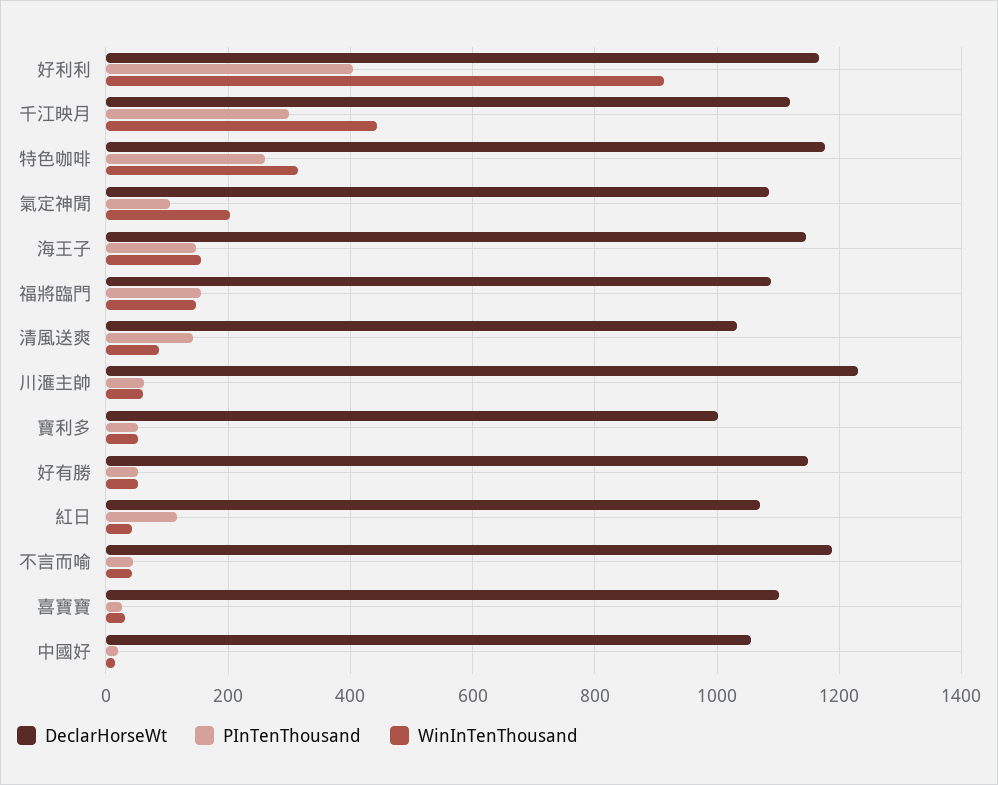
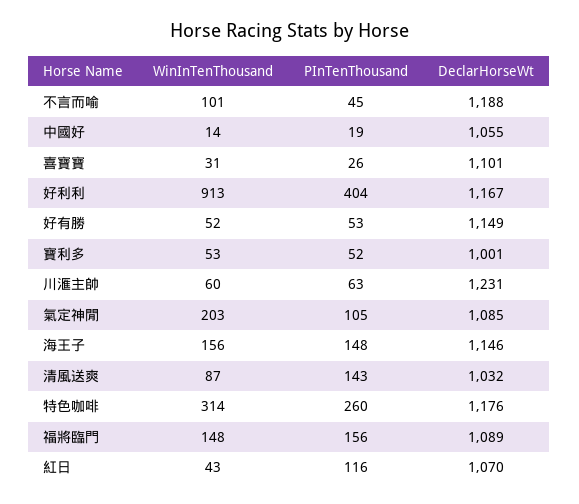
DeclarHorseWt, 千江映月: 1120 -> none
PInTenThousand, 千江映月: 300 -> none
WinInTenThousand, 千江映月: 440 -> none
WinInTenThousand, 不言而喻: 40 -> 101

